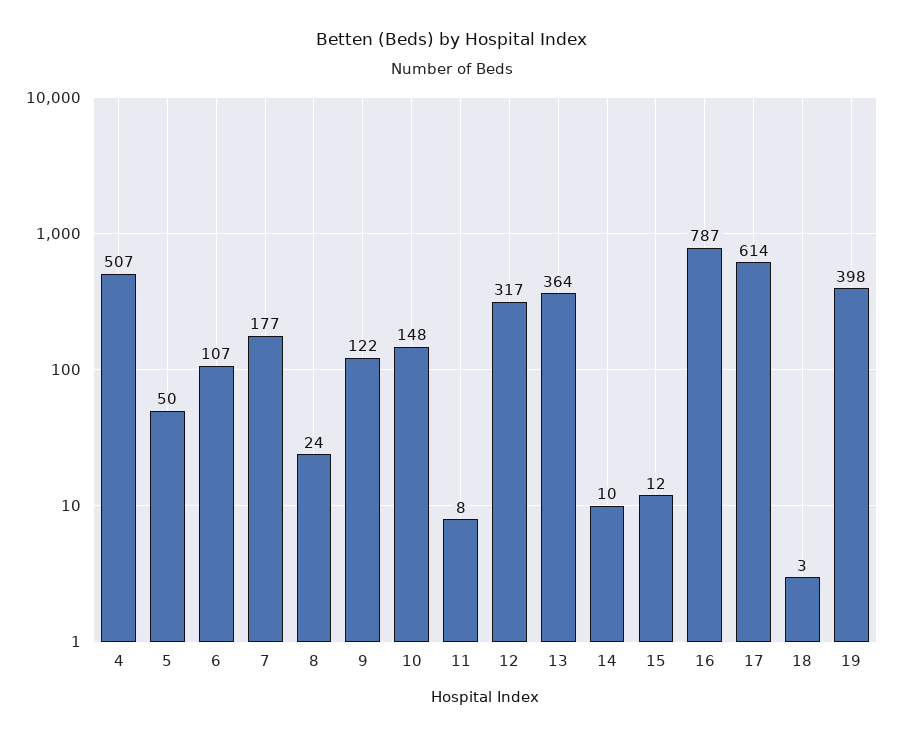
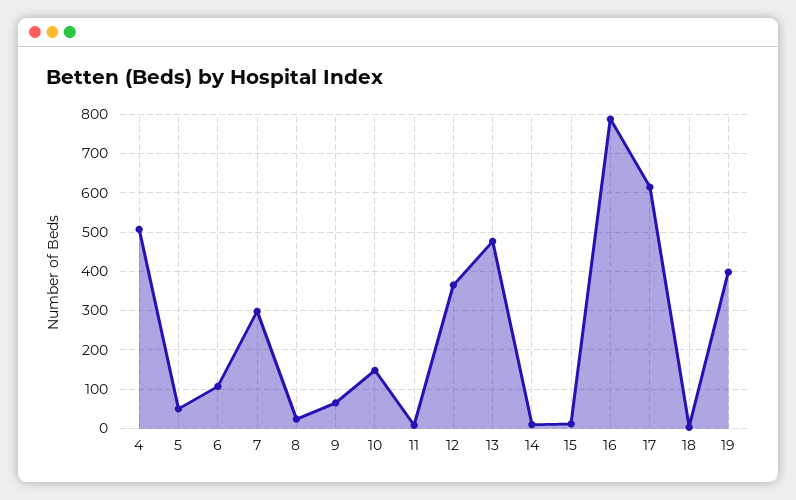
7: 177 -> 300
9: 122 -> 60
12: 317 -> 360
13: 364 -> 480

